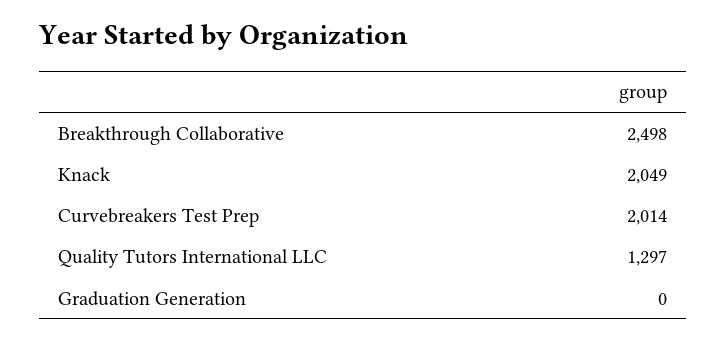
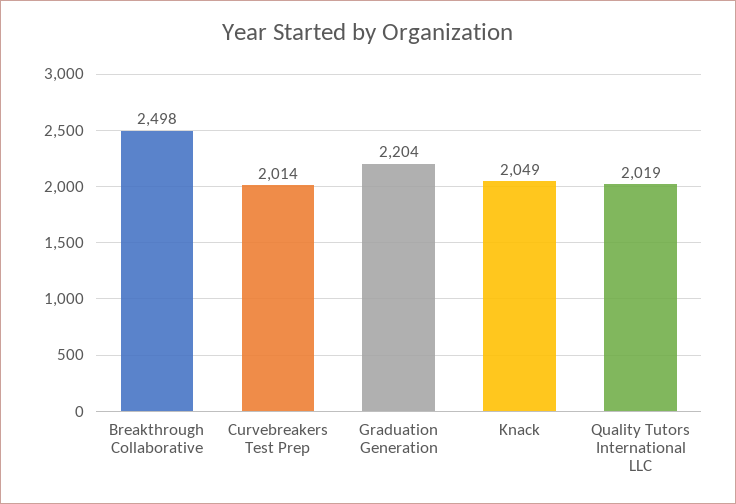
Quality Tutors International LLC: 1297 -> 2019
Graduation Generation: 0 -> 2204

